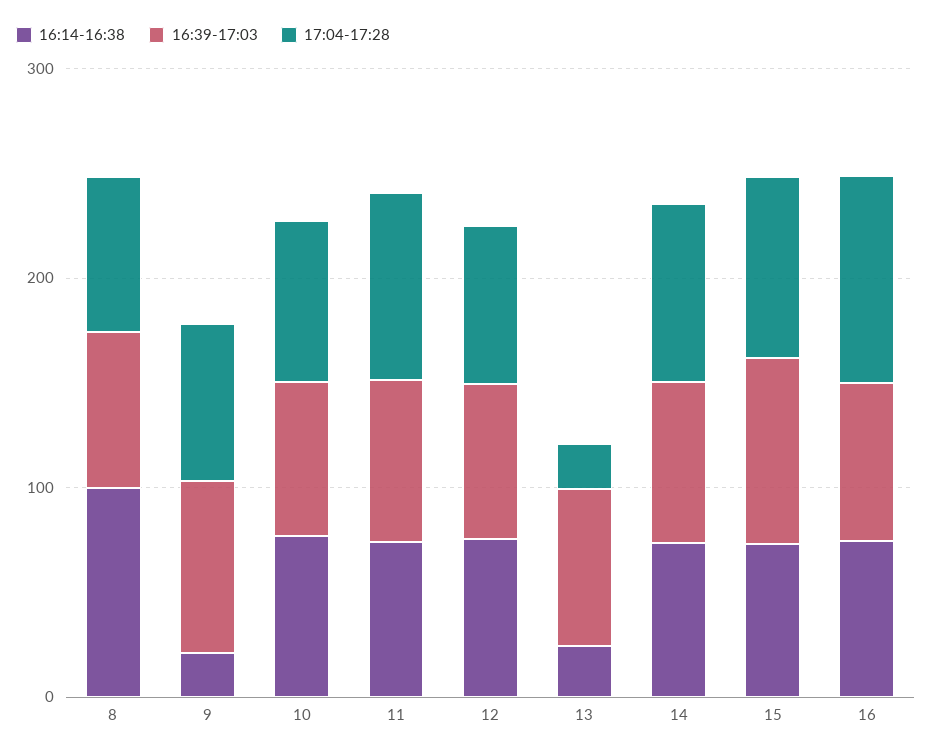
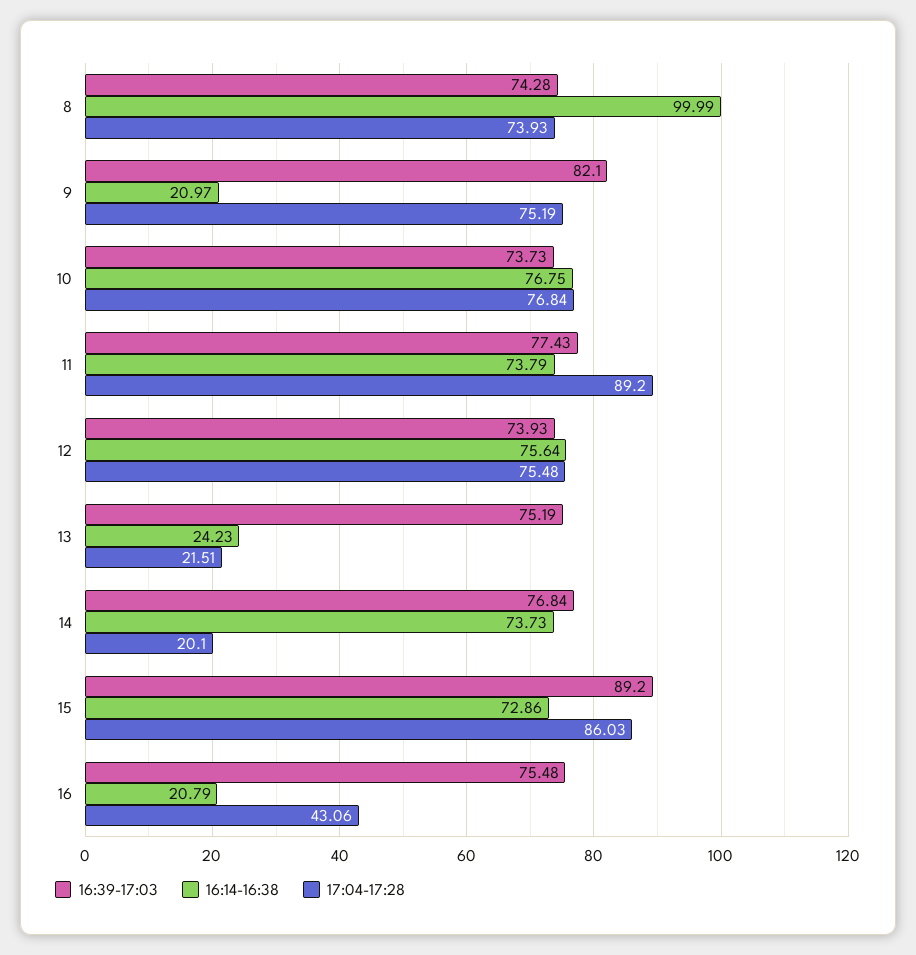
17:04-17:28, 14: 80 -> 20.1
16:14-16:38, 16: 80 -> 20.79
17:04-17:28, 16: 100 -> 43.06

